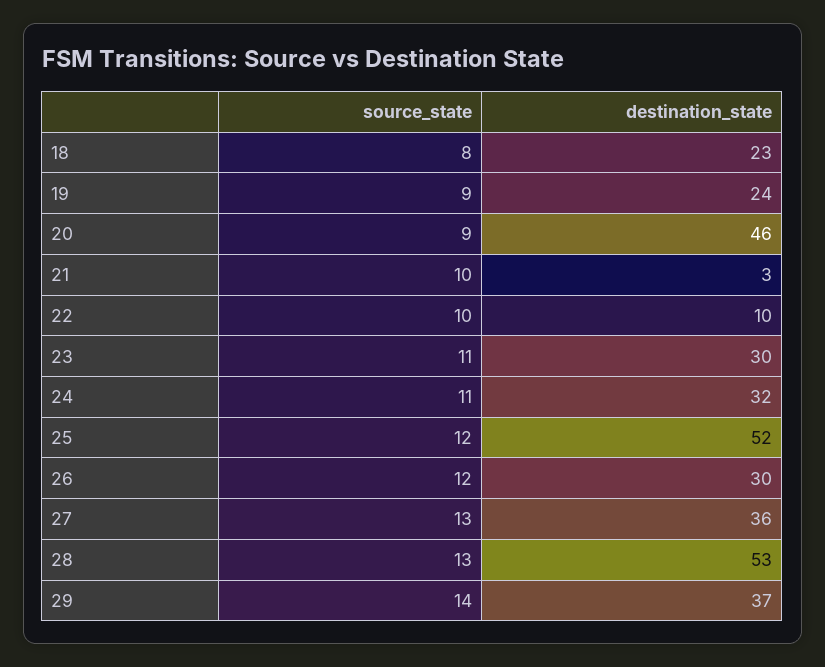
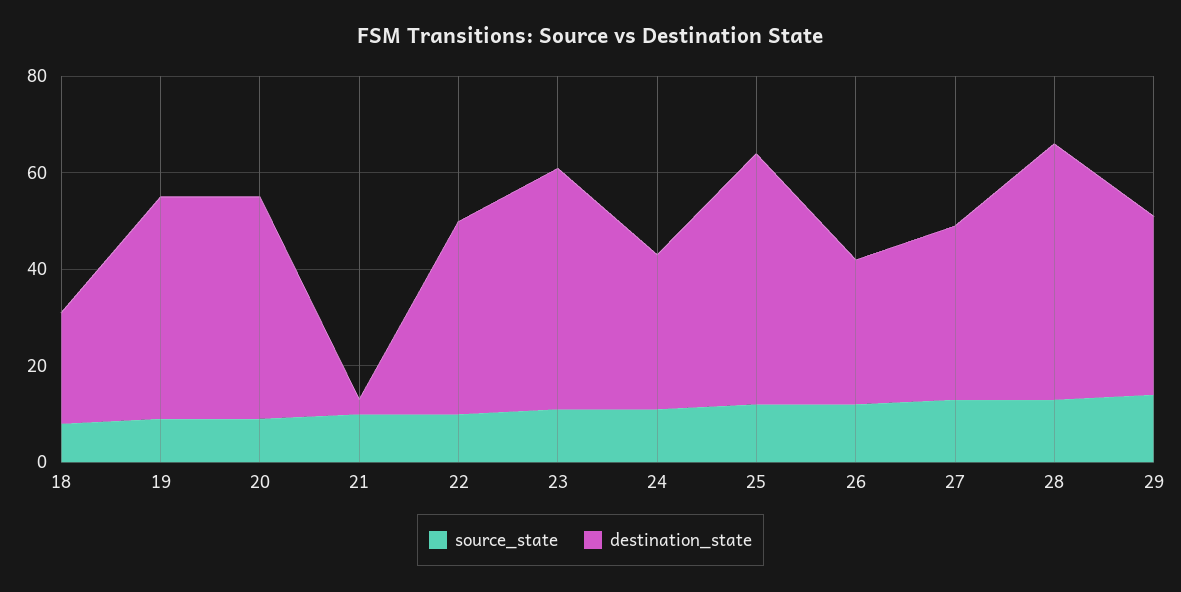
destination_state, 19: 24 -> 45
destination_state, 22: 10 -> 40
destination_state, 23: 30 -> 50

